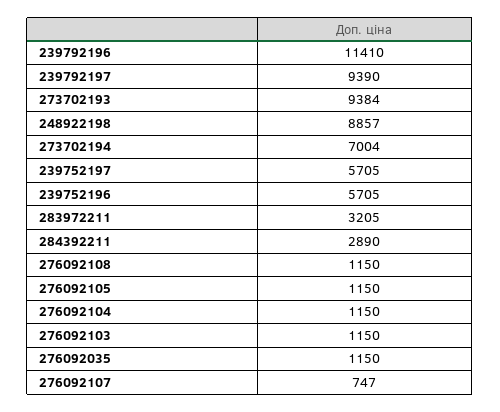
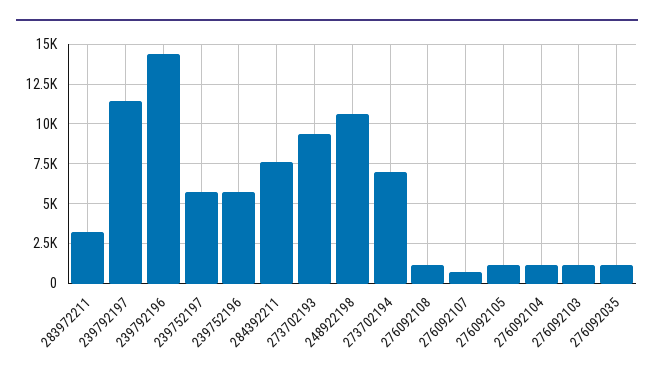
239792196: 11410 -> 14500
239792197: 9390 -> 11500
248922198: 8857 -> 10500
284392211: 2890 -> 7500

